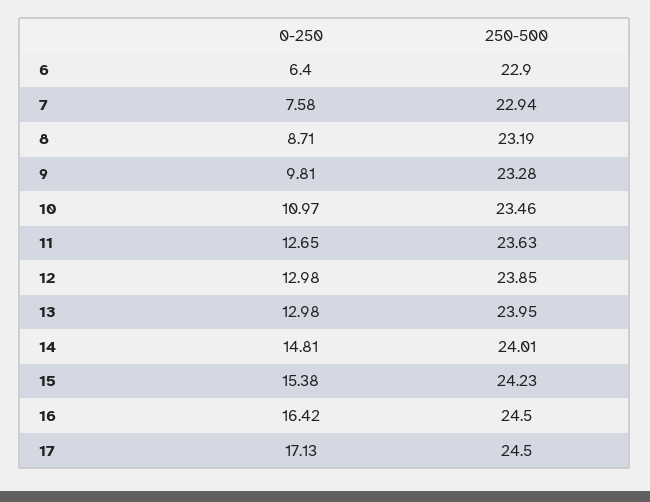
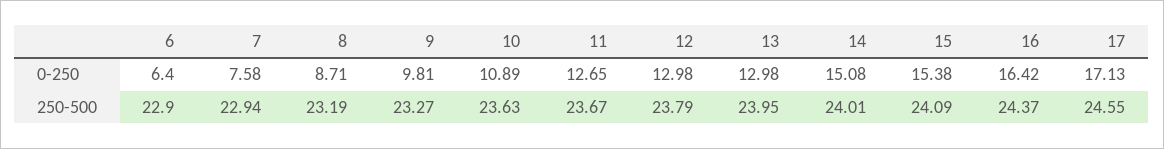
250-500, 9: 23.28 -> 23.27
0-250, 10: 10.97 -> 10.89
250-500, 10: 23.46 -> 23.63
250-500, 11: 23.63 -> 23.67
250-500, 12: 23.85 -> 23.79
0-250, 14: 14.81 -> 15.08
250-500, 15: 24.23 -> 24.09
250-500, 16: 24.5 -> 24.37
250-500, 17: 24.5 -> 24.55

